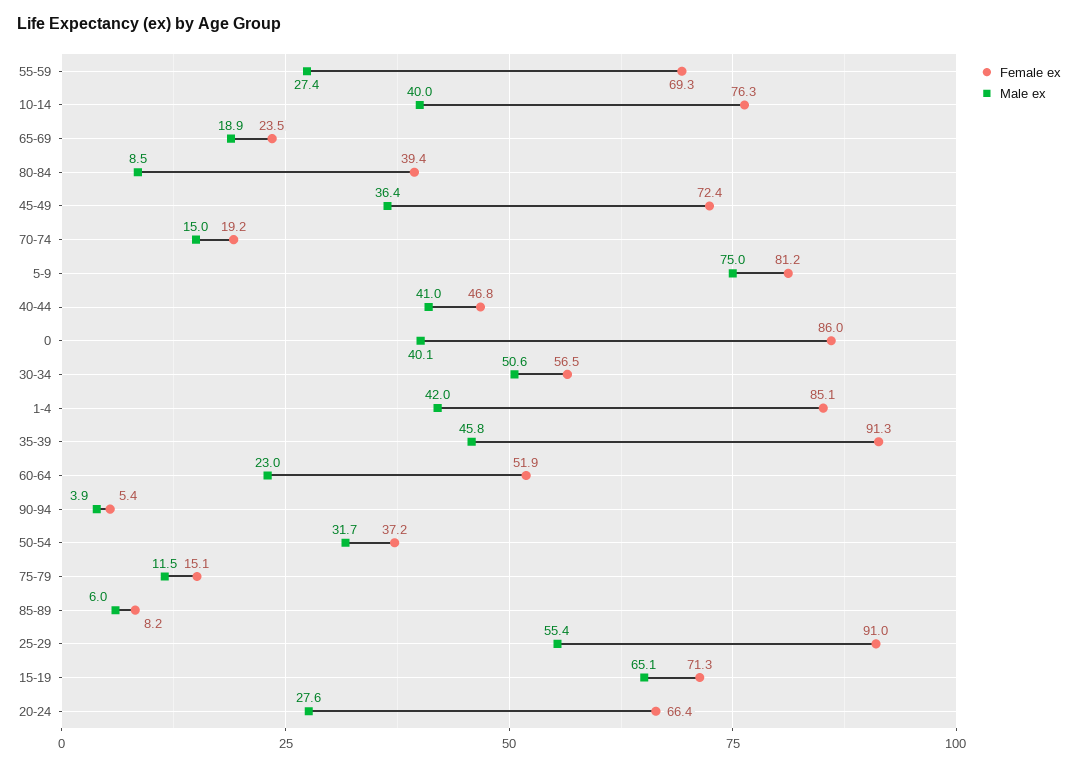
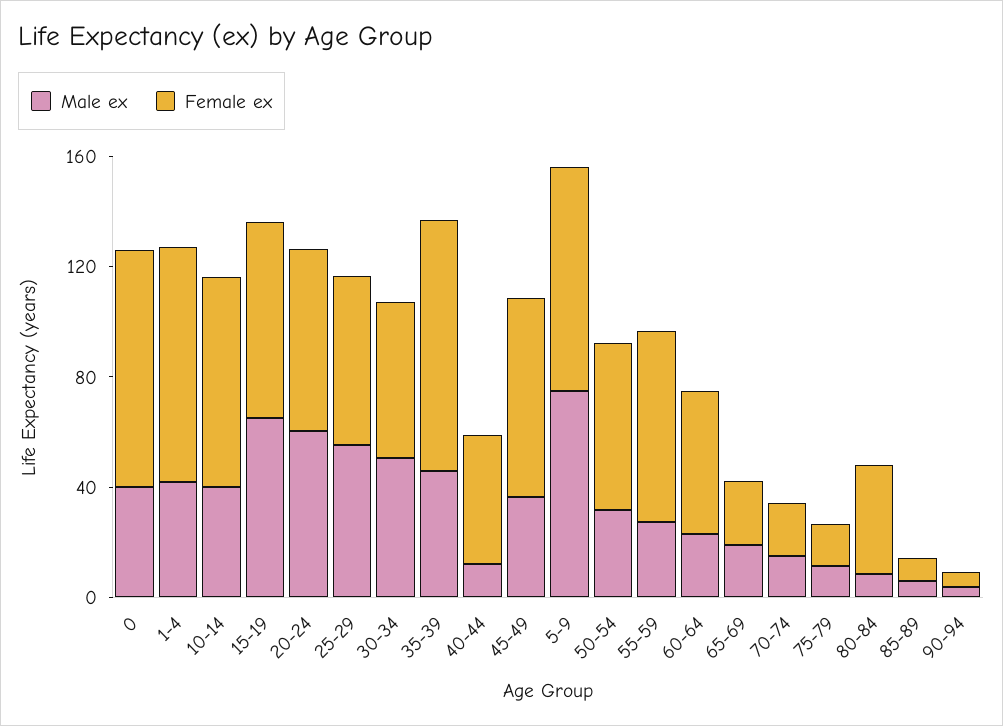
Male ex, 40-44: 41 -> 10
Female ex, 50-54: 37.2 -> 60
Female ex, 25-29: 91 -> 60
Male ex, 20-24: 27.6 -> 60

